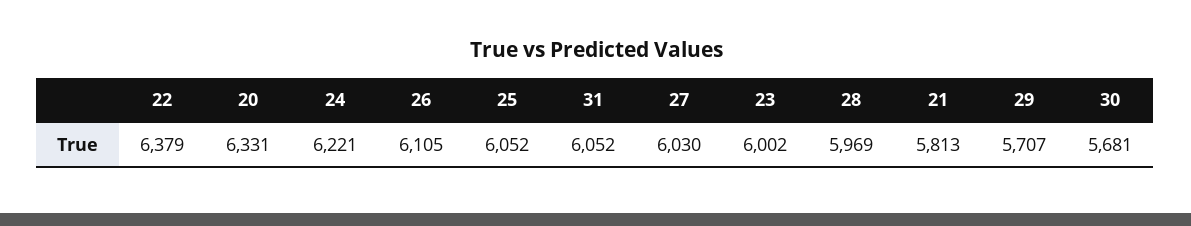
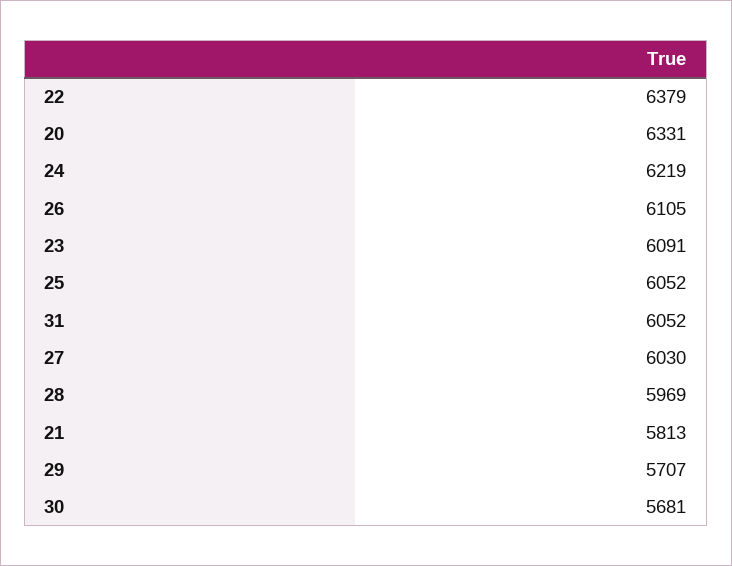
24: 6221 -> 6219
23: 6002 -> 6091

